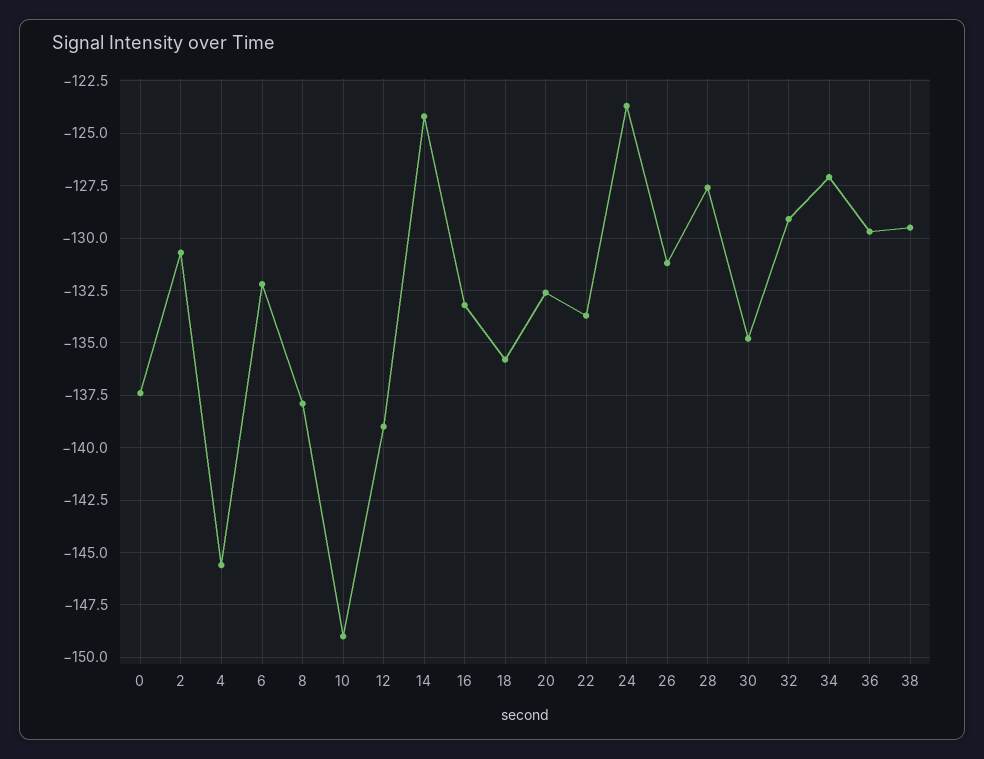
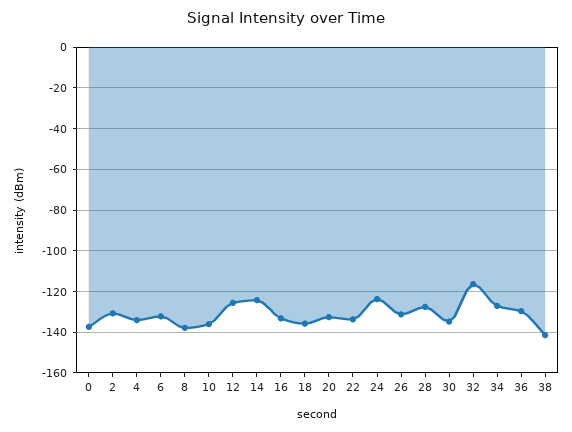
4: -145.5 -> -135
10: -149 -> -135
12: -139 -> -125
32: -129 -> -115
38: -129.5 -> -140

